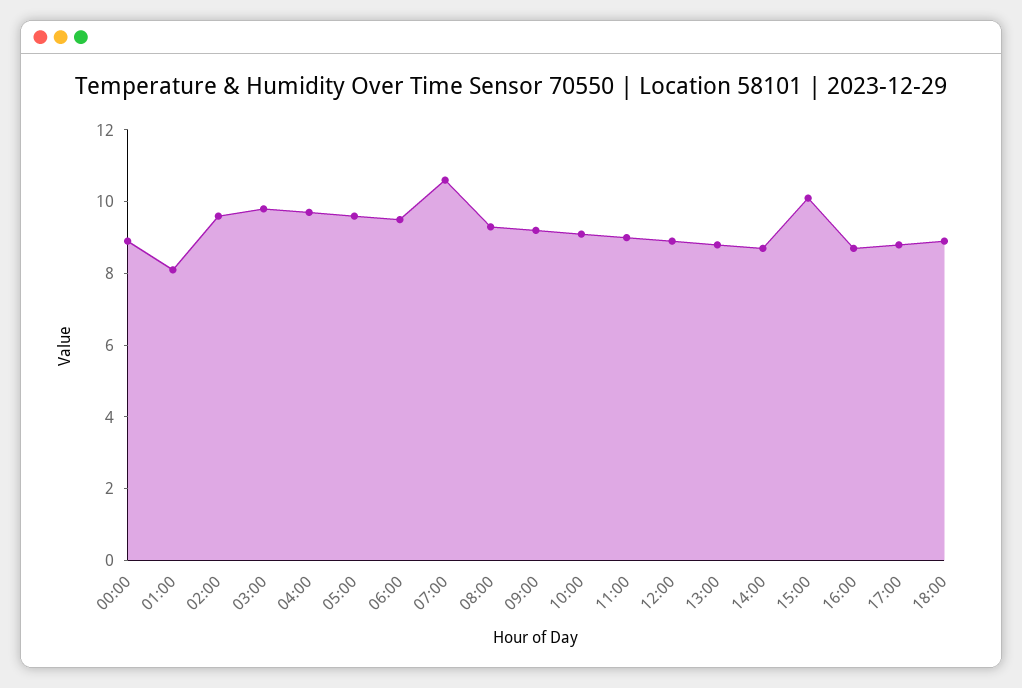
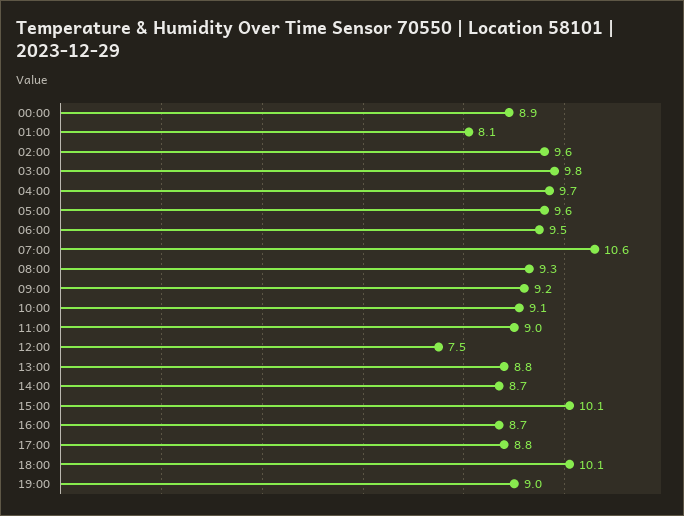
12:00: 9 -> 7.5
18:00: 9 -> 10.1
19:00: none -> 9

